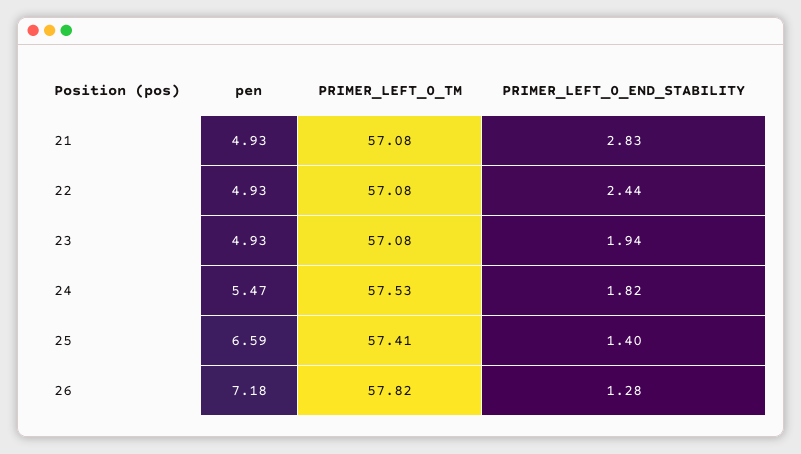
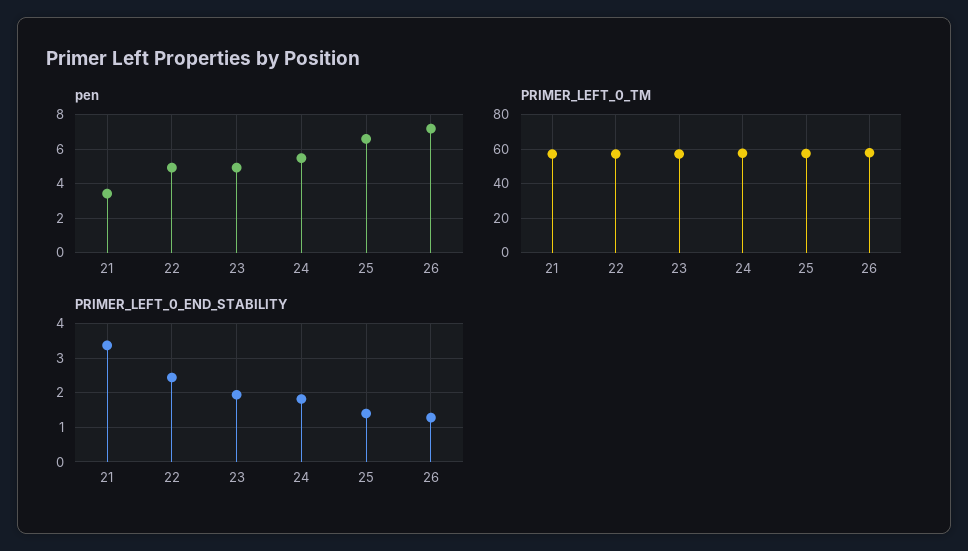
pen, 21: 4.93 -> 3.5
PRIMER_LEFT_0_END_STABILITY, 21: 2.83 -> 3.4

